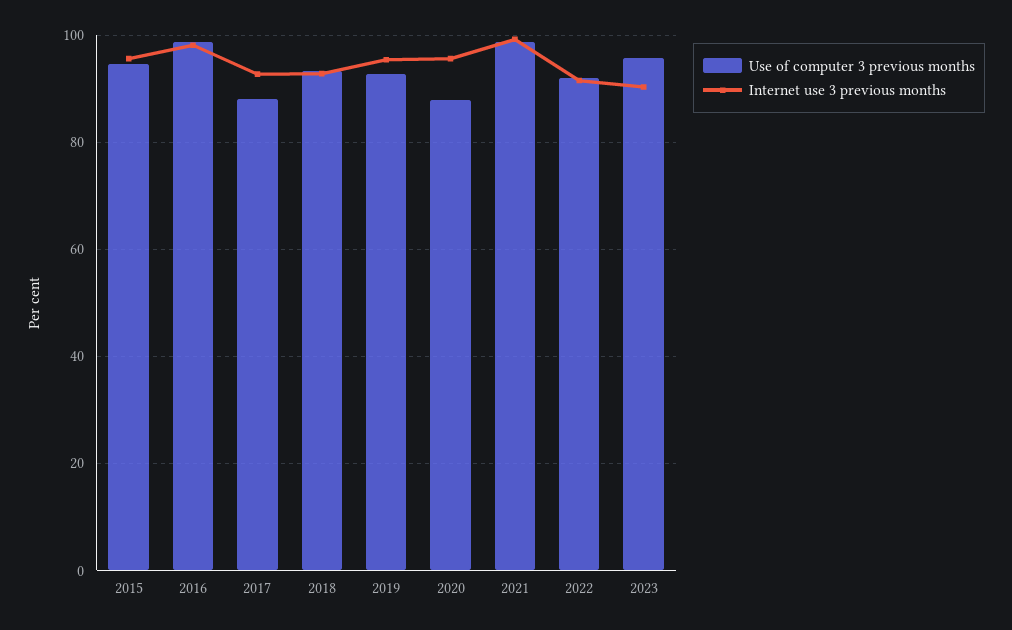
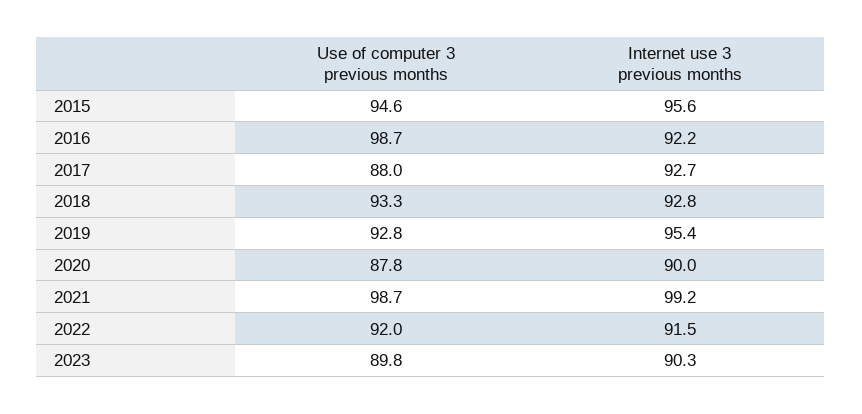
Internet use 3 previous months, 2016: 98 -> 92.2
Internet use 3 previous months, 2020: 96 -> 90
Use of computer 3 previous months, 2023: 96 -> 89.8

